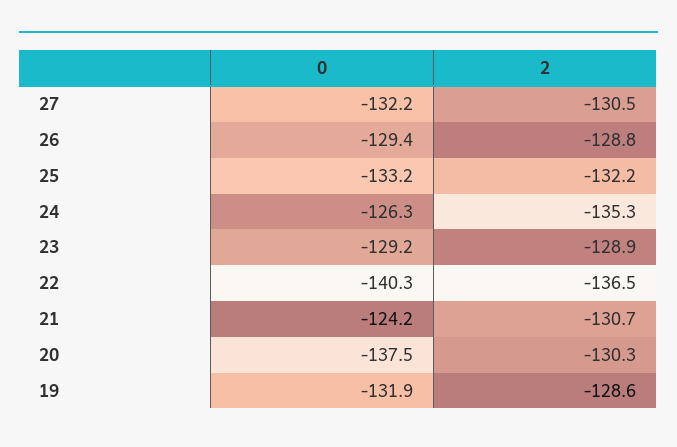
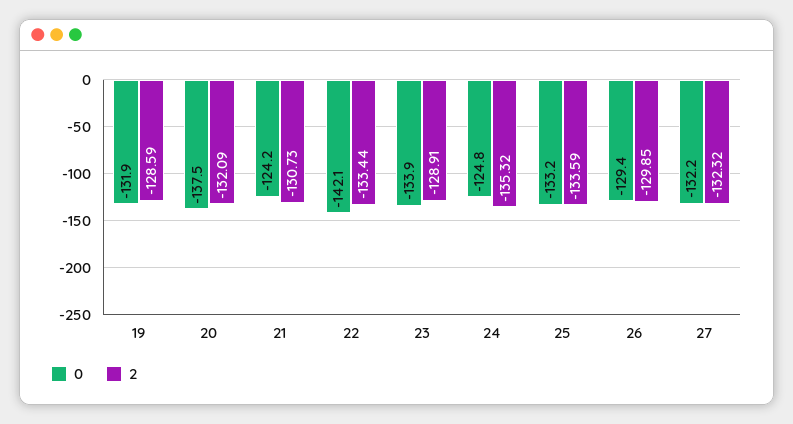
2, 27: -130.5 -> -132.32
2, 26: -128.8 -> -129.85
2, 25: -132.2 -> -133.59
0, 24: -126.3 -> -124.8
0, 23: -129.2 -> -133.9
0, 22: -140.3 -> -142.1
2, 22: -136.5 -> -133.44
2, 20: -130.3 -> -132.09

